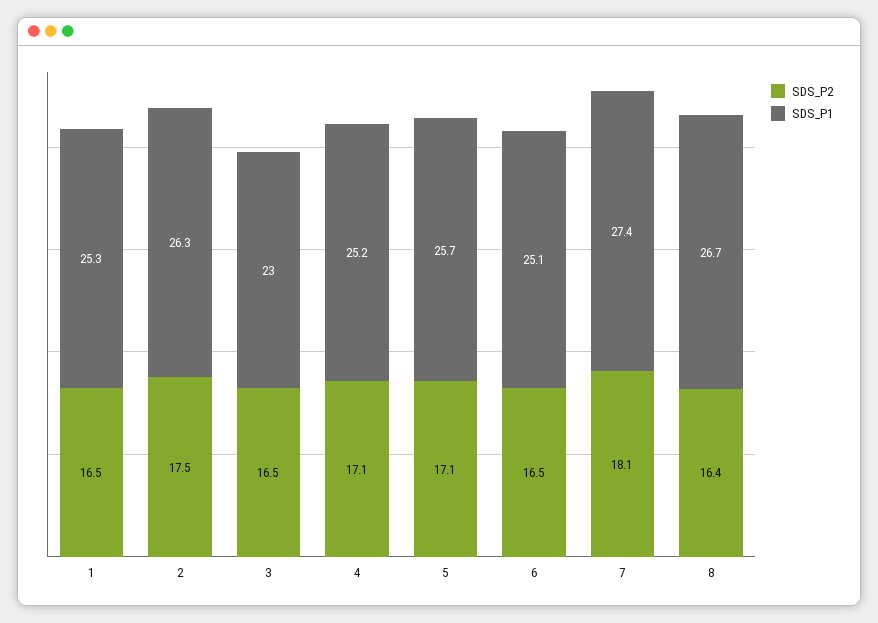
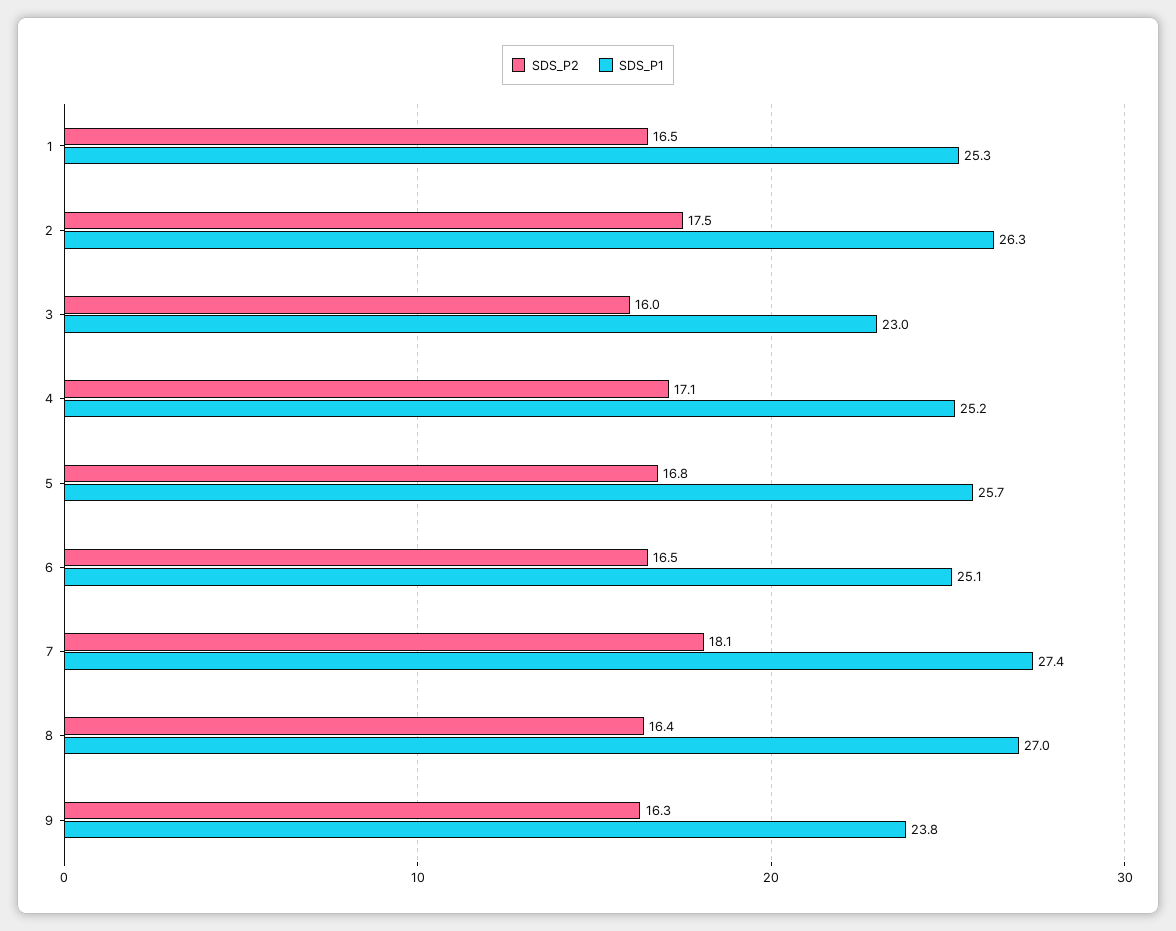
SDS_P2, 3: 16.5 -> 16
SDS_P2, 5: 17.1 -> 16.8
SDS_P1, 8: 26.7 -> 27
SDS_P2, 9: none -> 16.3
SDS_P1, 9: none -> 23.8

